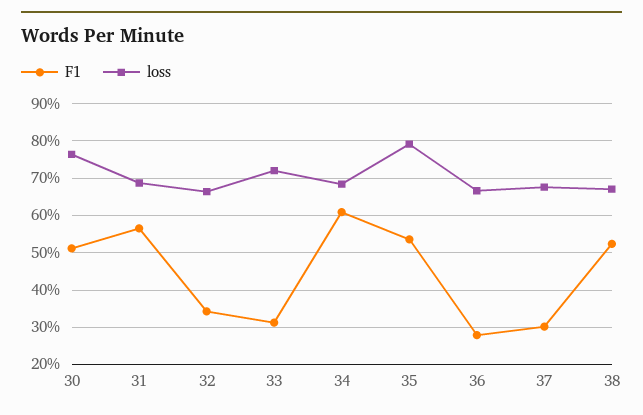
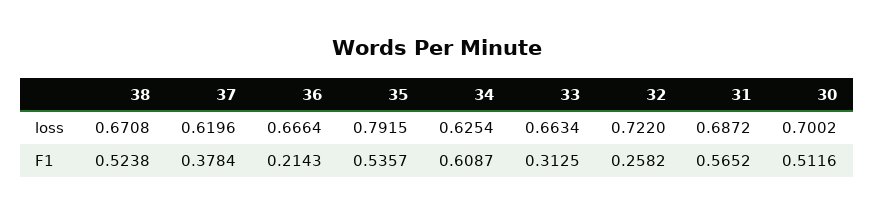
loss, 30: 0.76 -> 0.7002
F1, 32: 0.34 -> 0.2582
loss, 32: 0.66 -> 0.722
loss, 33: 0.72 -> 0.6634
loss, 34: 0.68 -> 0.6254
F1, 36: 0.28 -> 0.2143
F1, 37: 0.3 -> 0.3784
loss, 37: 0.68 -> 0.6196

